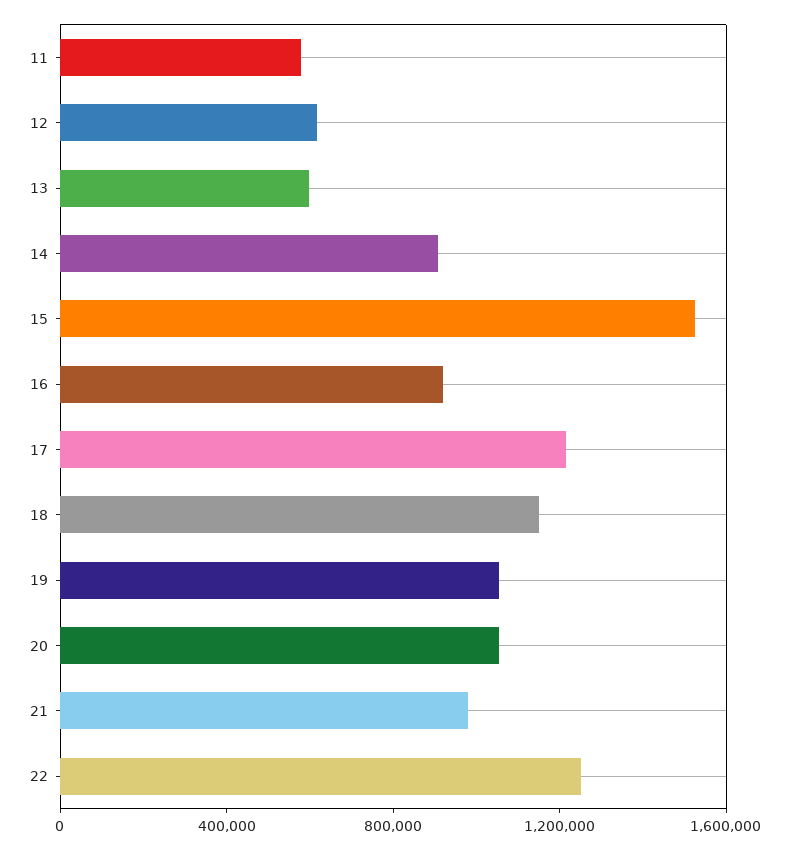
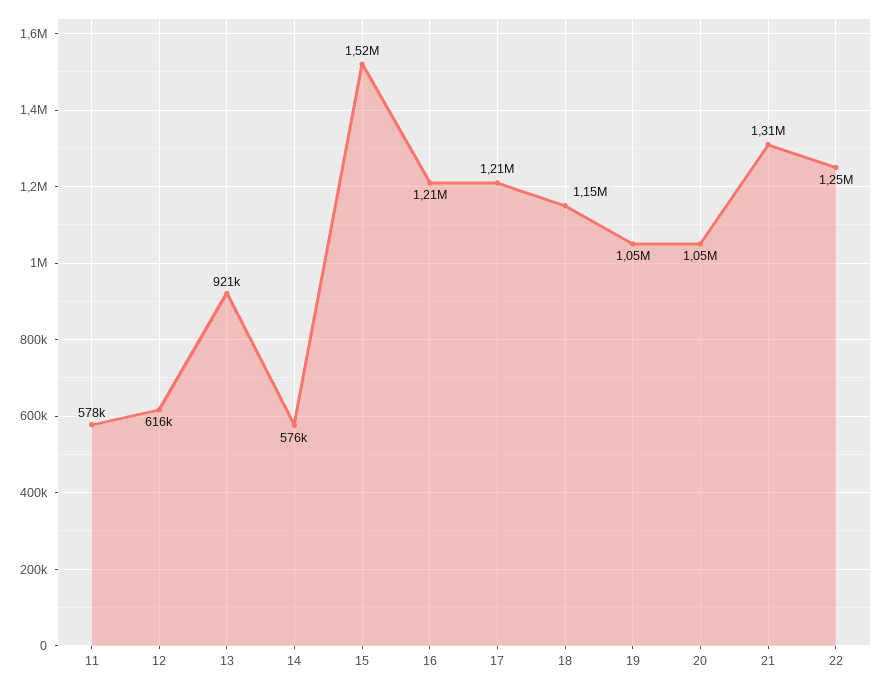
13: 600000 -> 921000
14: 900000 -> 576000
16: 900000 -> 1210000
21: 1000000 -> 1310000

